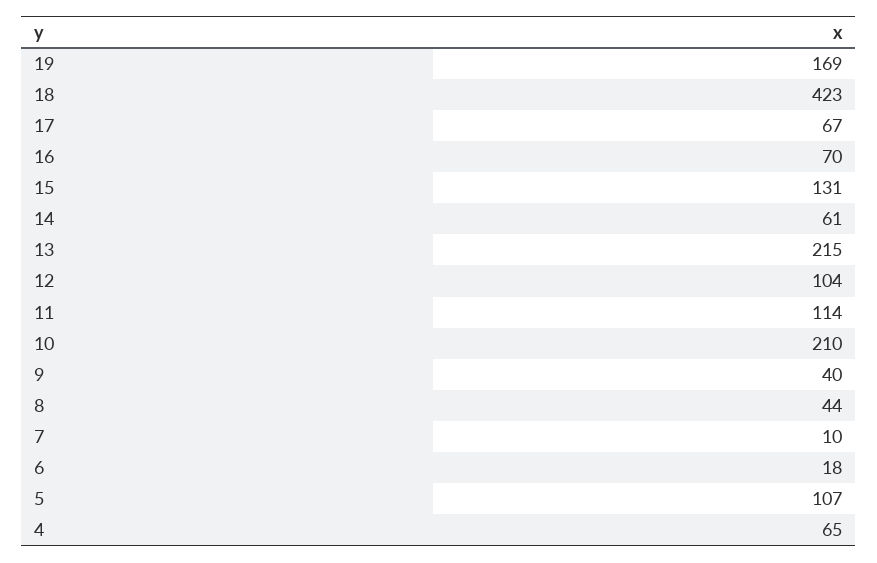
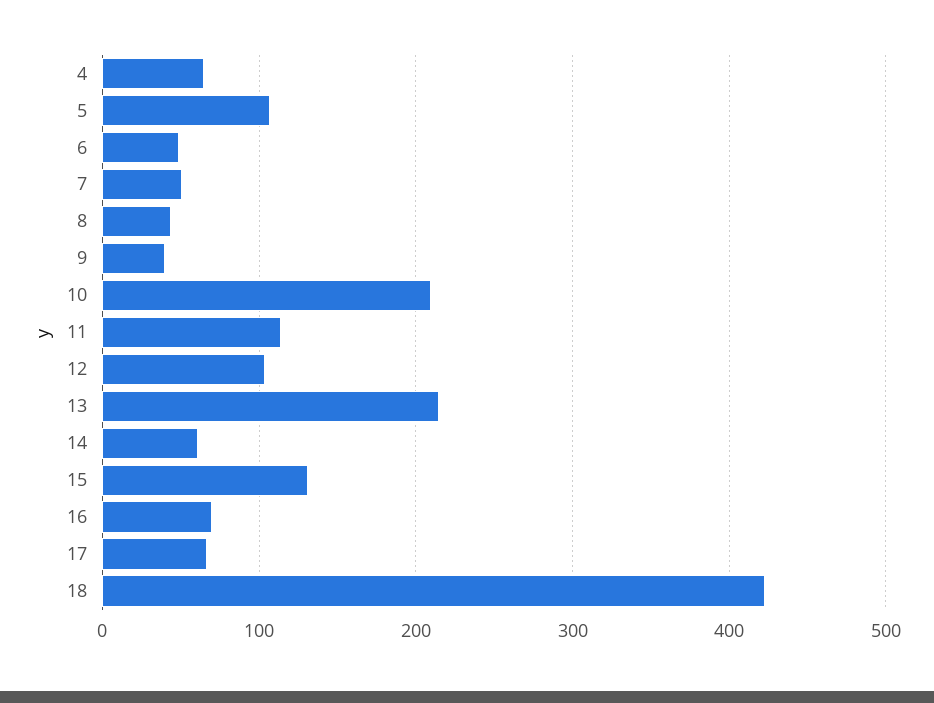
19: 169 -> none
7: 10 -> 50
6: 18 -> 50

